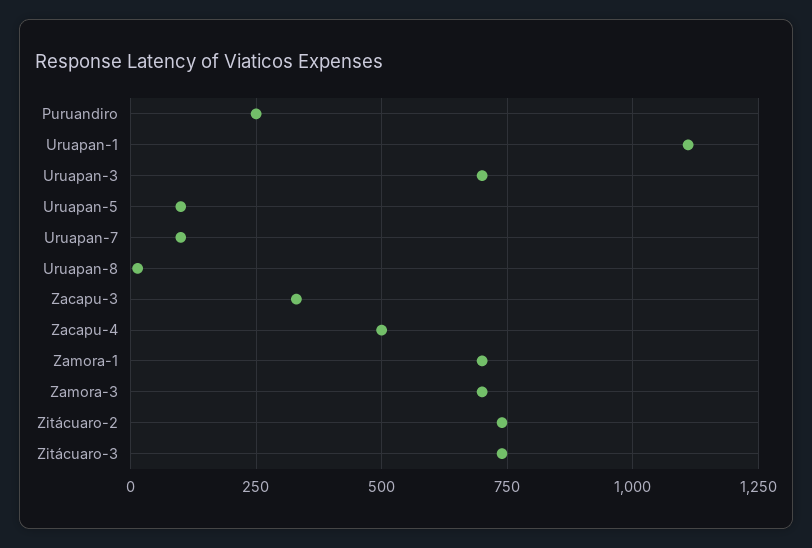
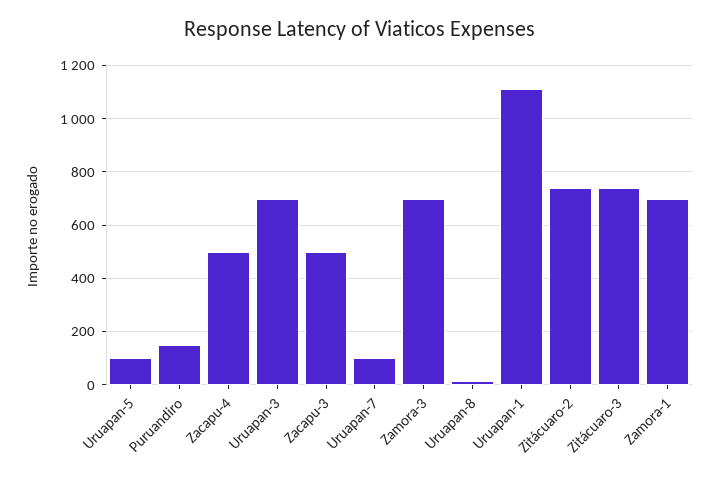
Puruandiro: 250 -> 150
Zacapu-3: 325 -> 500

